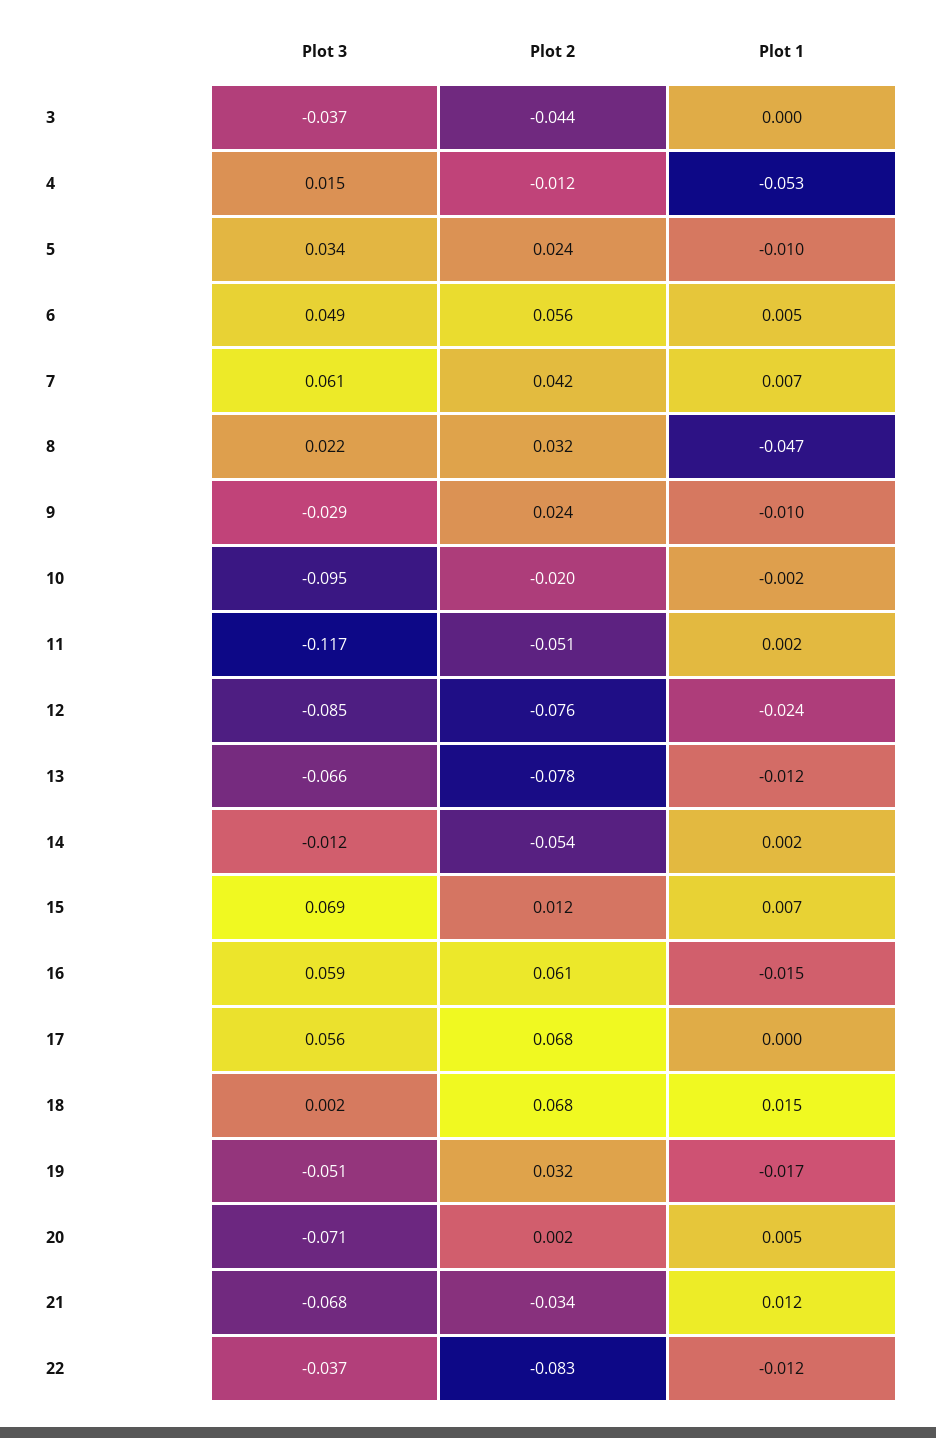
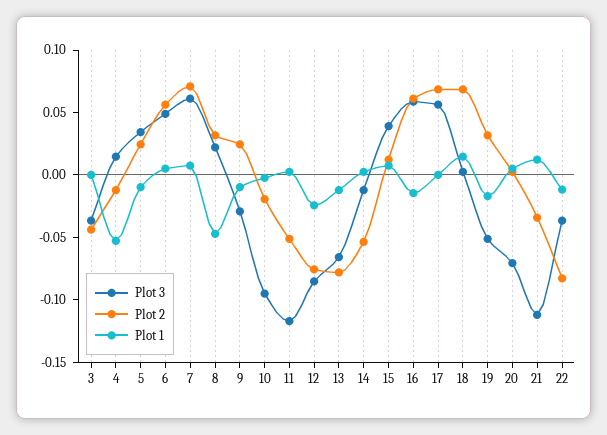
Plot 2, 7: 0.042 -> 0.07
Plot 3, 15: 0.069 -> 0.04
Plot 3, 21: -0.068 -> -0.11

